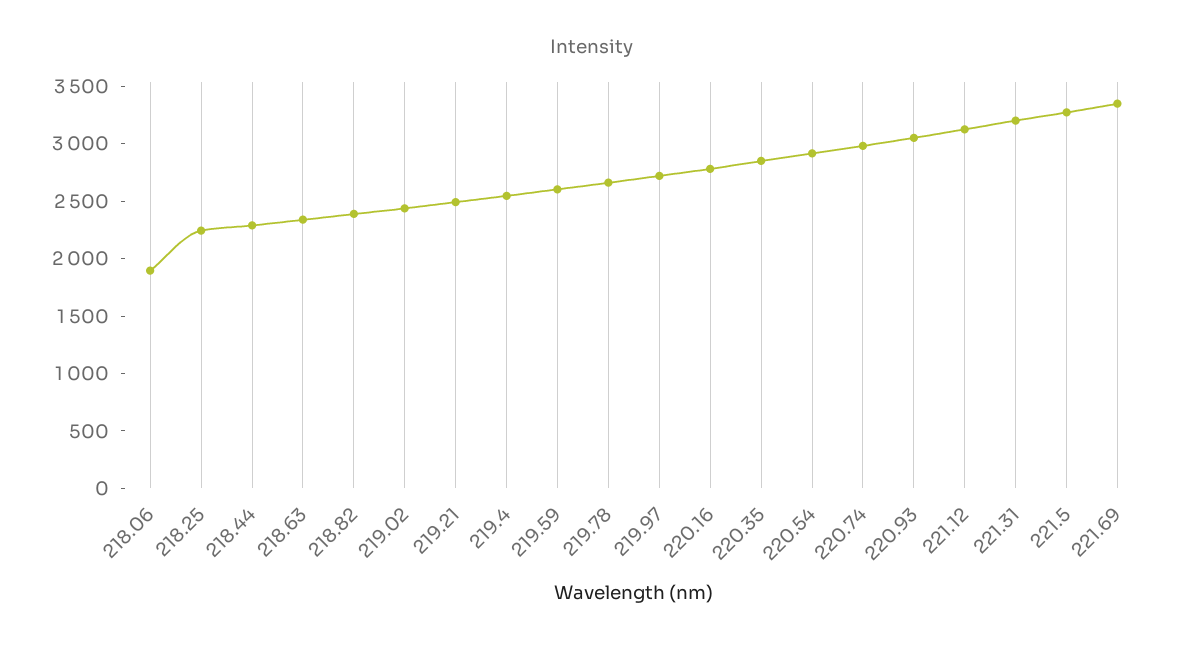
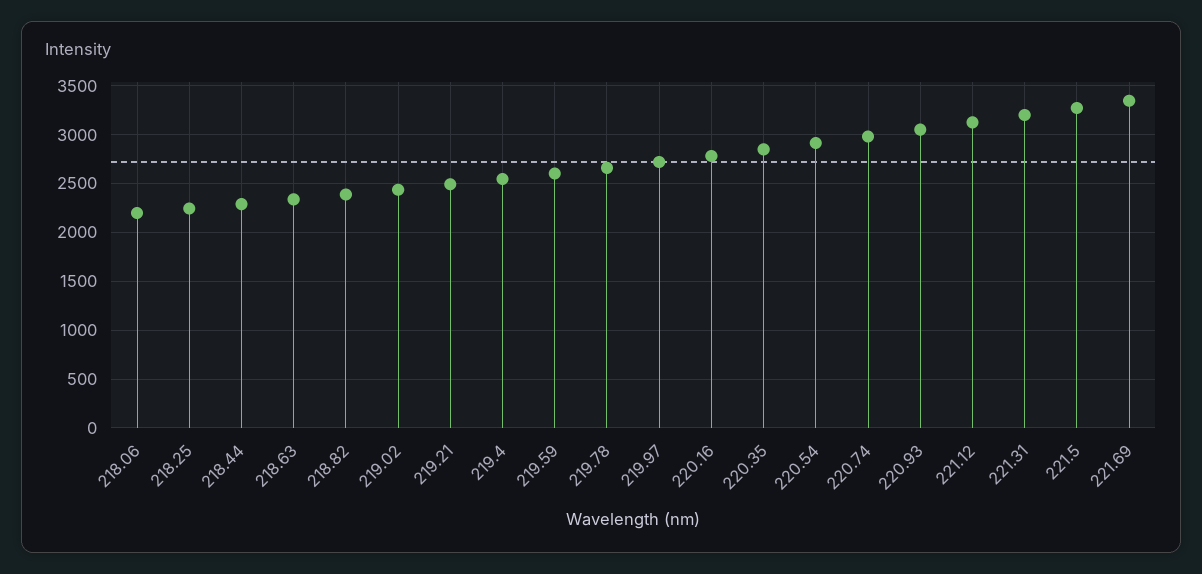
218.06: 1900 -> 2200

